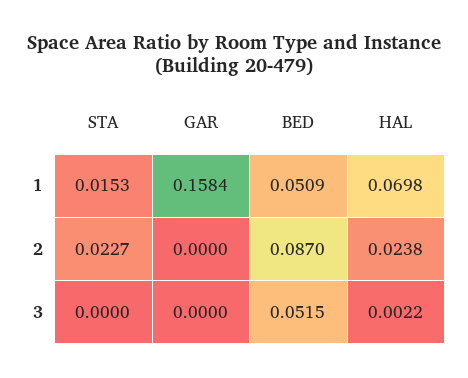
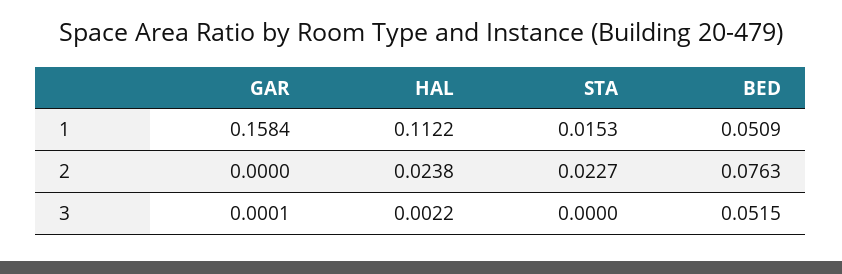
HAL, 1: 0.0698 -> 0.1122
BED, 2: 0.087 -> 0.0763
GAR, 3: 0 -> 0.0001

